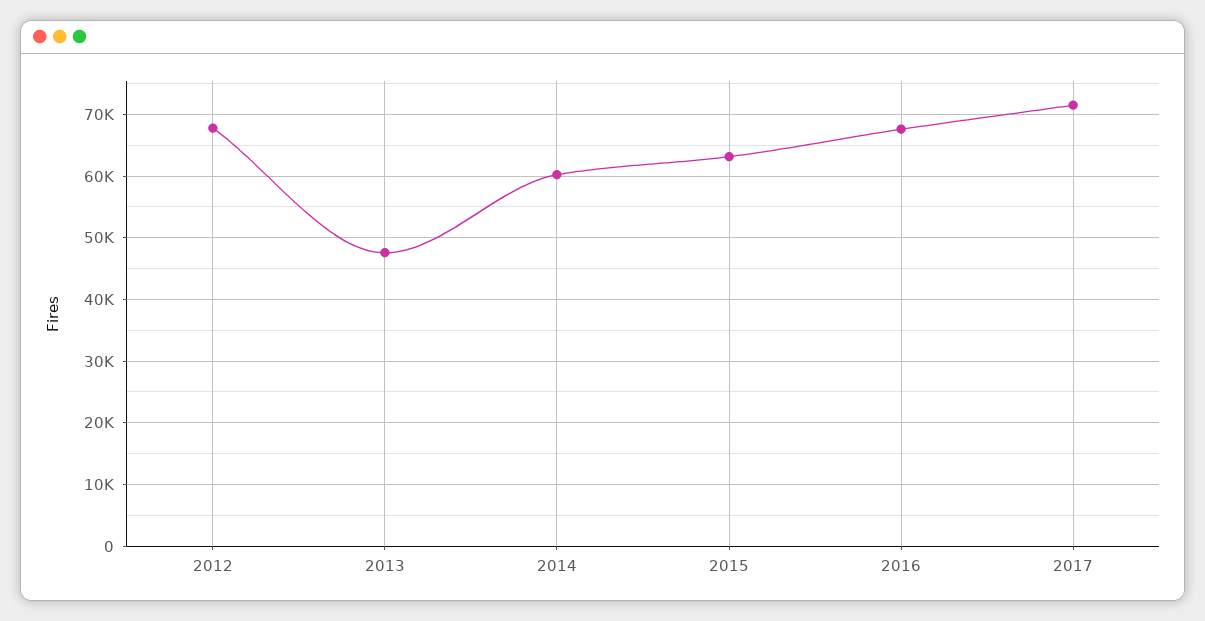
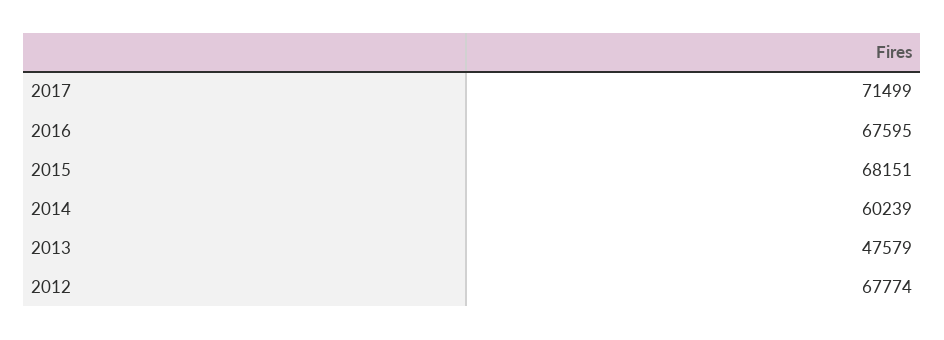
2015: 63000 -> 68151

